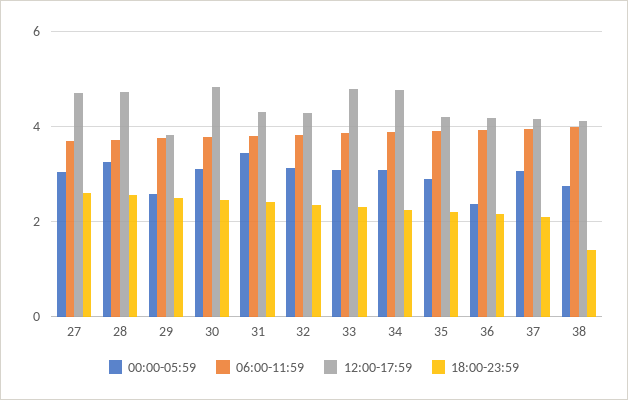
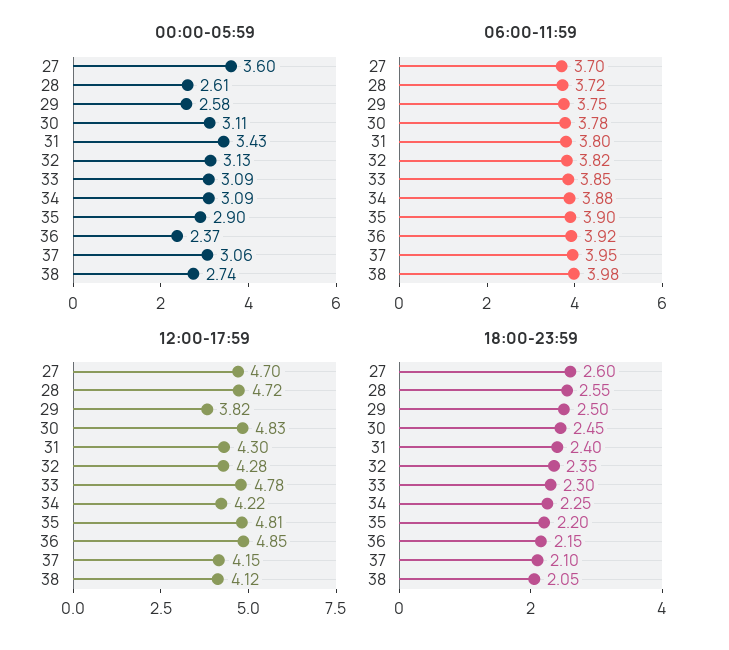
00:00-05:59, 27: 3 -> 3.6
00:00-05:59, 28: 3.2 -> 2.61
12:00-17:59, 34: 4.8 -> 4.22
12:00-17:59, 35: 4.2 -> 4.81
12:00-17:59, 36: 4.2 -> 4.85
18:00-23:59, 38: 1.4 -> 2.05

